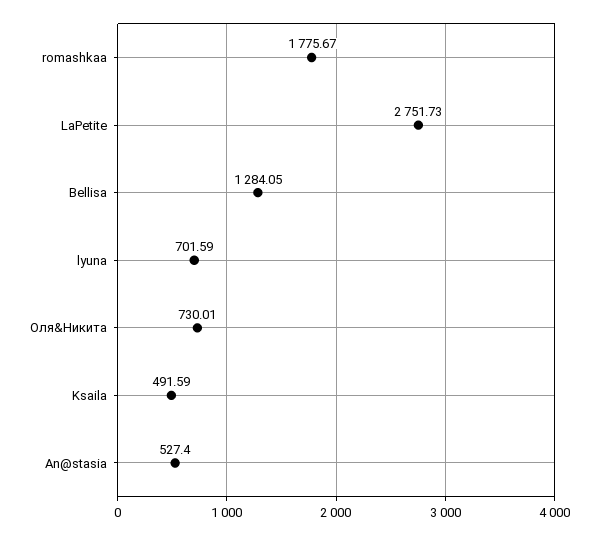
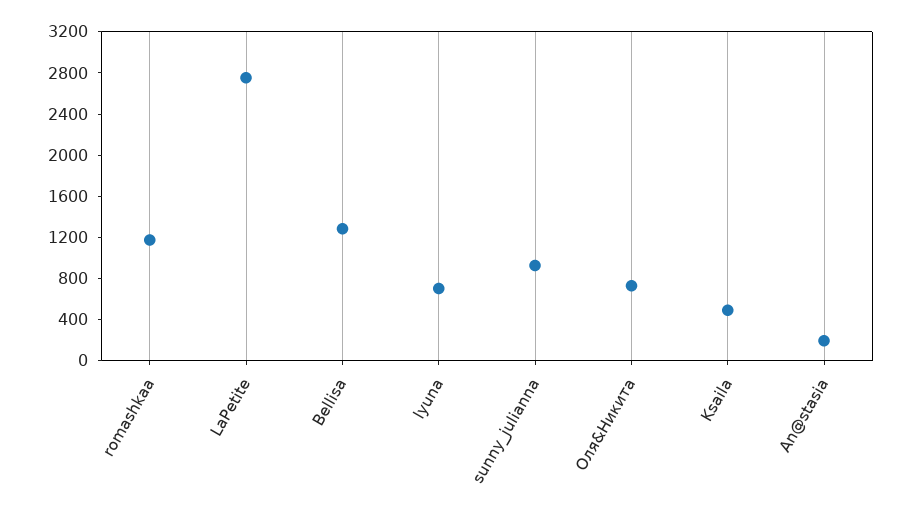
romashkaa: 1775.67 -> 1200
An@stasia: 527.4 -> 200
sunny_julianna: none -> 900

